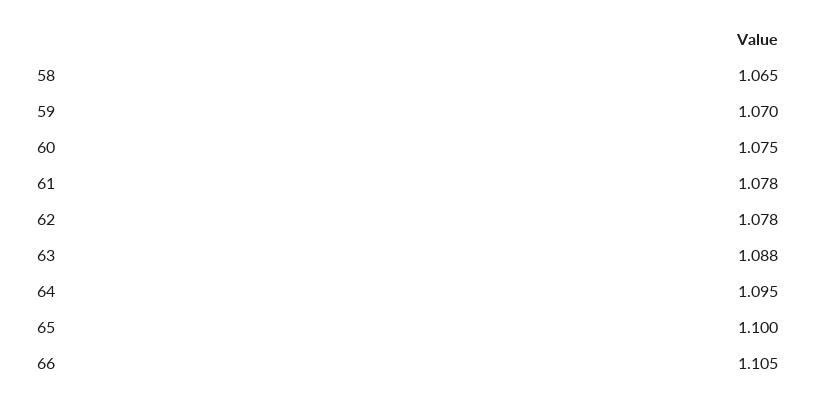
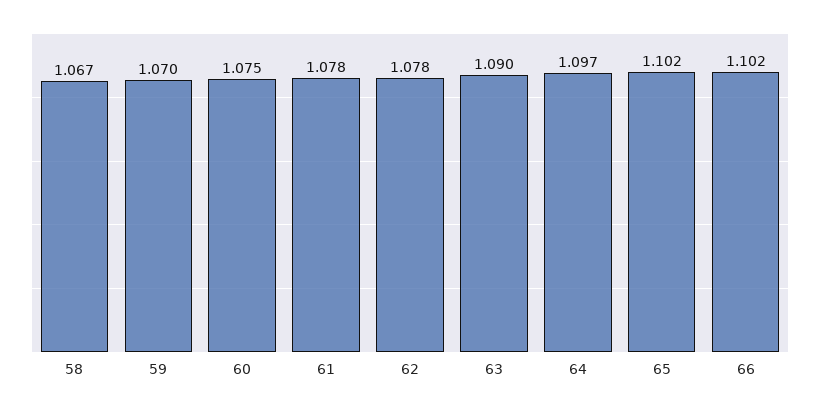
58: 1.065 -> 1.067
63: 1.088 -> 1.09
64: 1.095 -> 1.097
65: 1.1 -> 1.102
66: 1.105 -> 1.102

